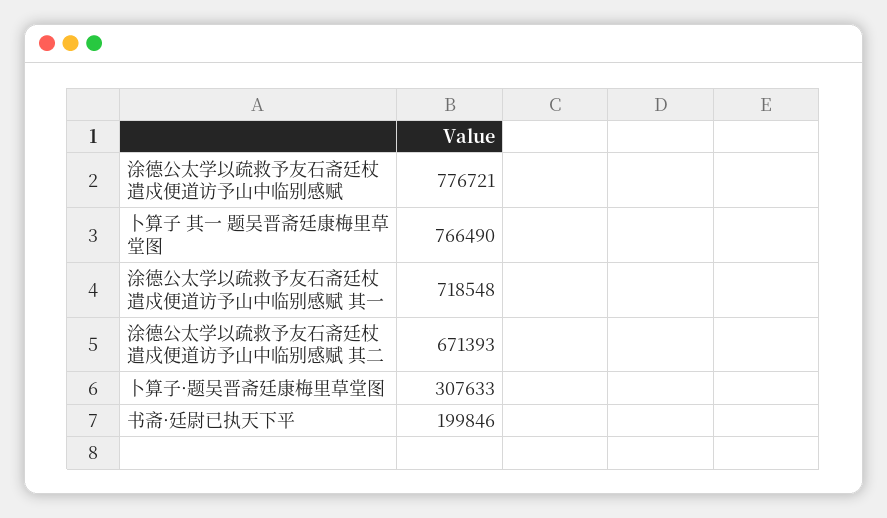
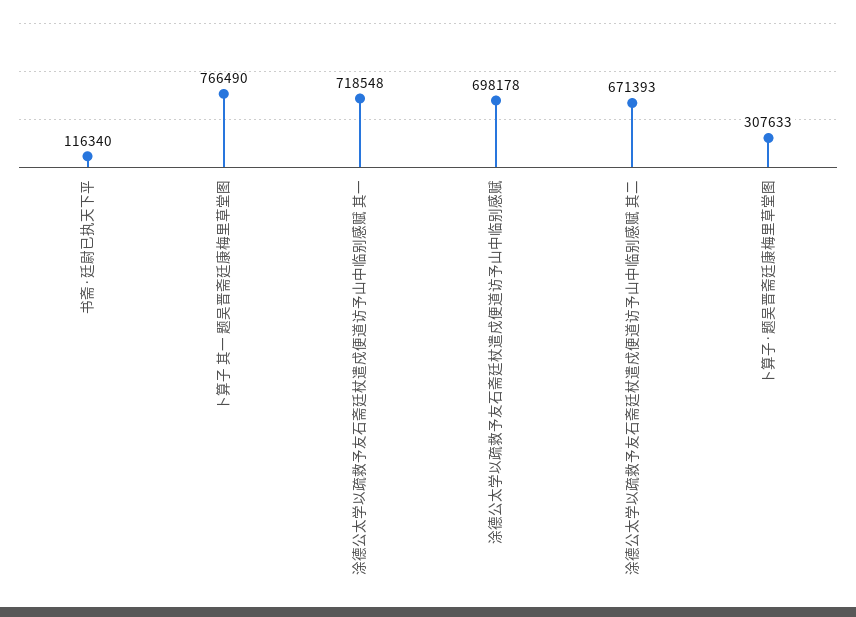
涂德公太学以疏救予友石斋廷杖遣戍便道访予山中临别感赋: 776721 -> 698178
书斋·廷尉已执天下平: 199846 -> 116340

